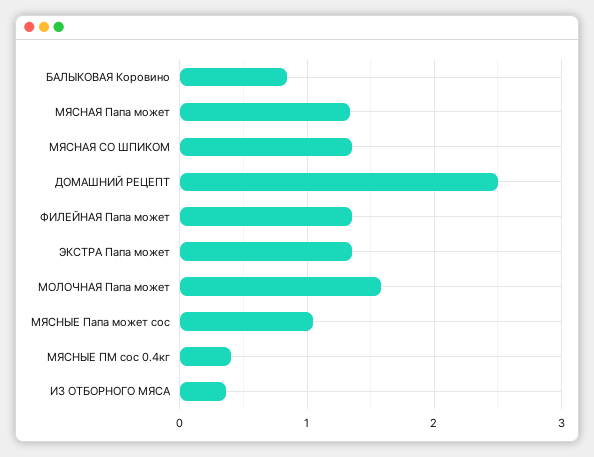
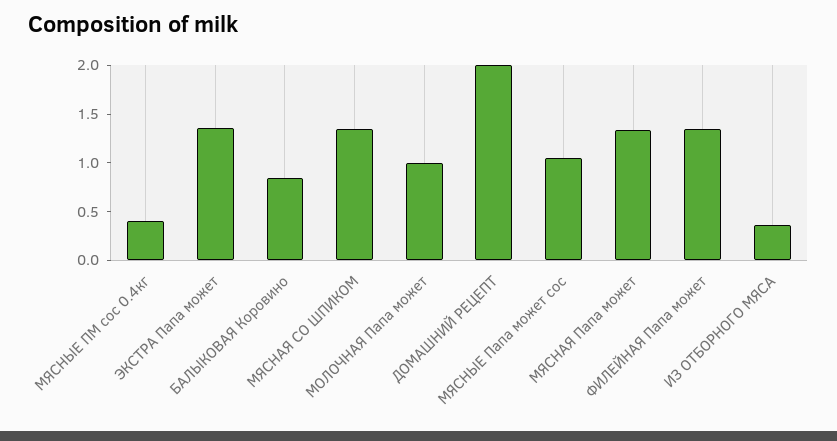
ДОМАШНИЙ РЕЦЕПТ: 2.5 -> 2
МОЛОЧНАЯ Папа может: 1.6 -> 1

